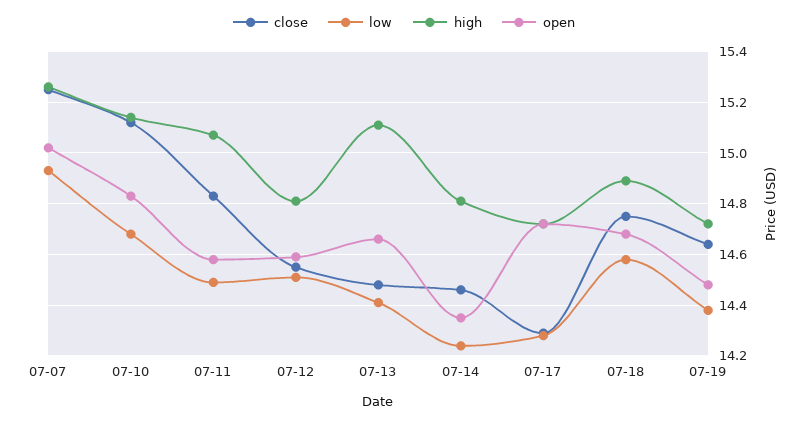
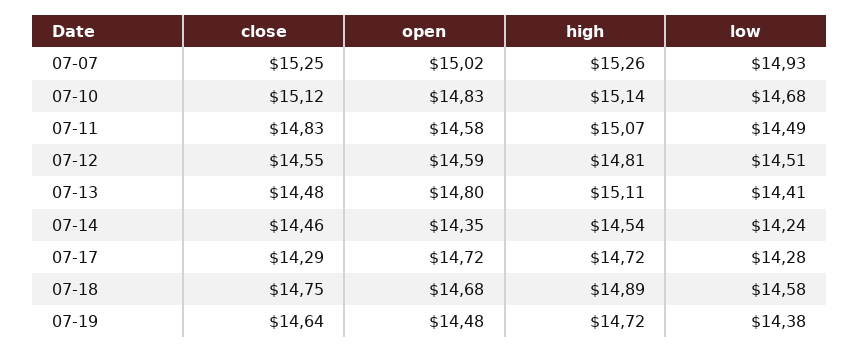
open, 07-13: 14.65 -> 14.8
high, 07-14: 14.8 -> 14.54

